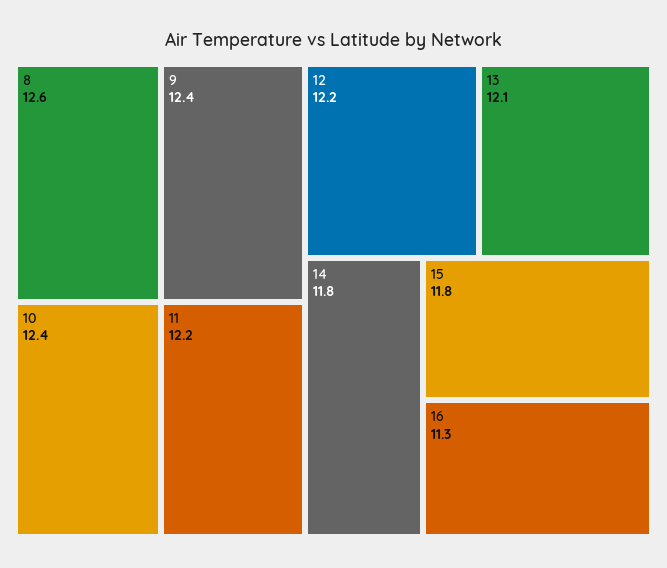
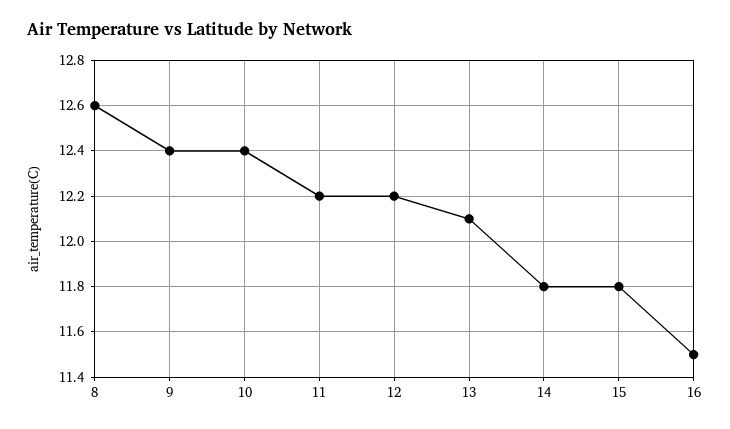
16: 11.3 -> 11.5

